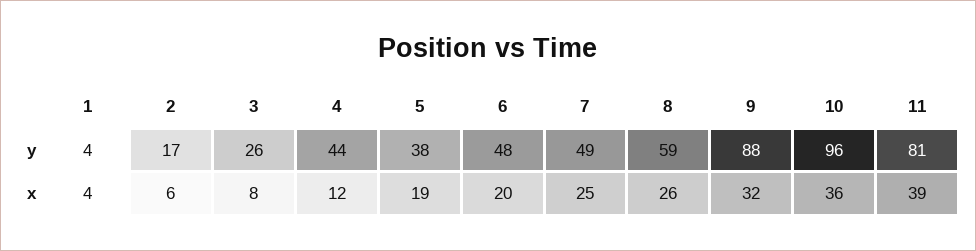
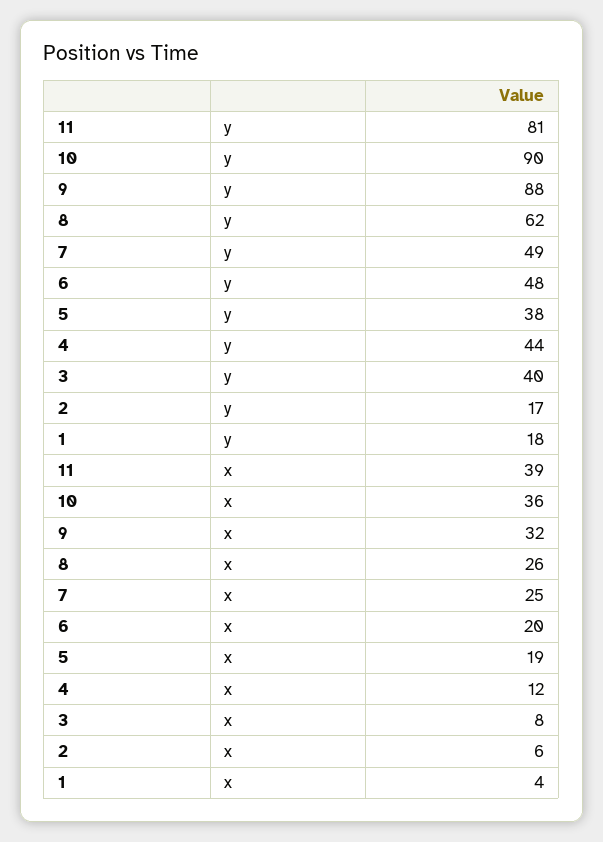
1, y: 4 -> 18
3, y: 26 -> 40
8, y: 59 -> 62
10, y: 96 -> 90

